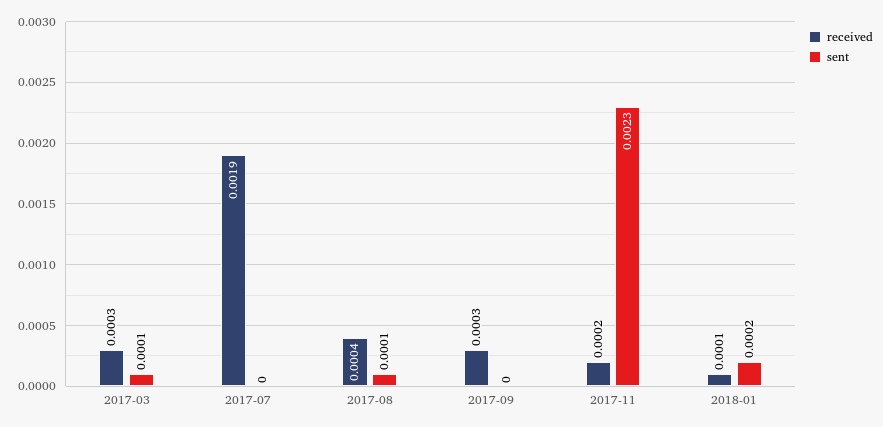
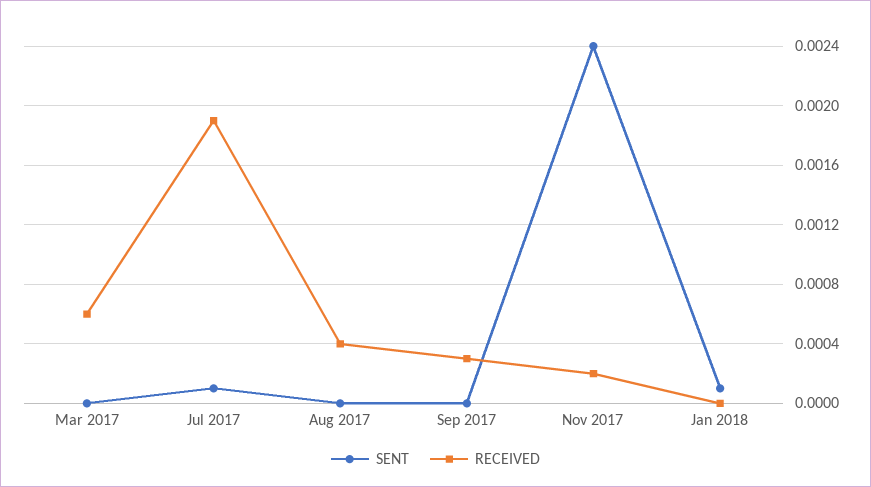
received, 2017-03: 0.0003 -> 0.0006
sent, 2017-03: 0.0001 -> 0
sent, 2017-07: 0 -> 0.0001
sent, 2017-08: 0.0001 -> 0
sent, 2017-11: 0.0023 -> 0.0024
received, 2018-01: 0.0001 -> 0
sent, 2018-01: 0.0002 -> 0.0001

